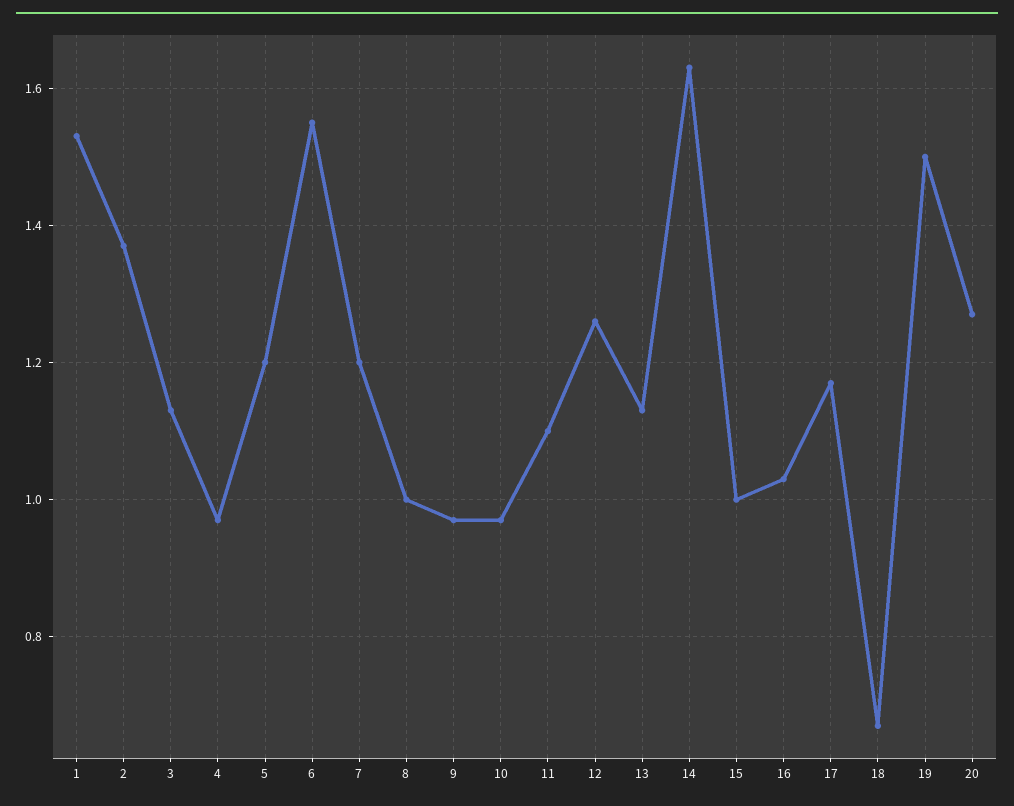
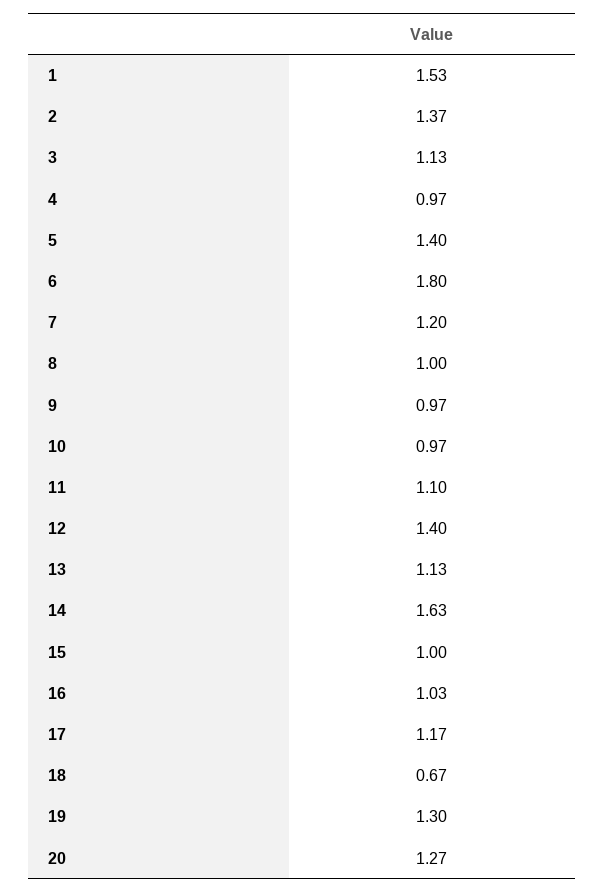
5: 1.2 -> 1.4
6: 1.55 -> 1.8
12: 1.25 -> 1.4
19: 1.5 -> 1.3

